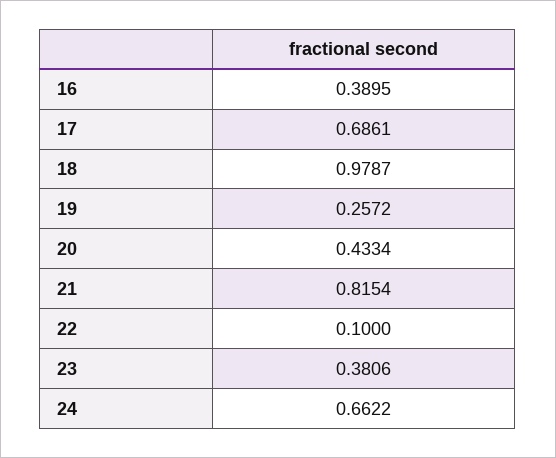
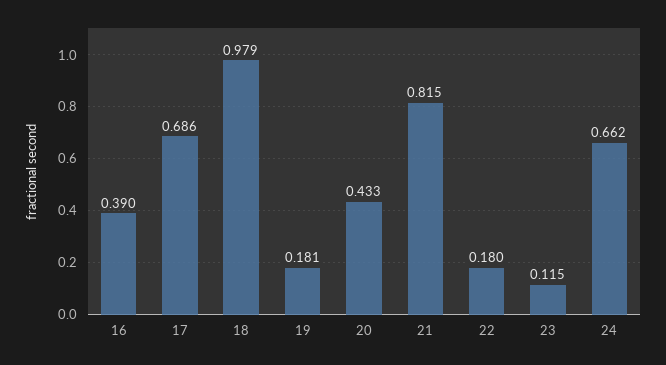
19: 0.2572 -> 0.181
22: 0.1 -> 0.18
23: 0.3806 -> 0.115

